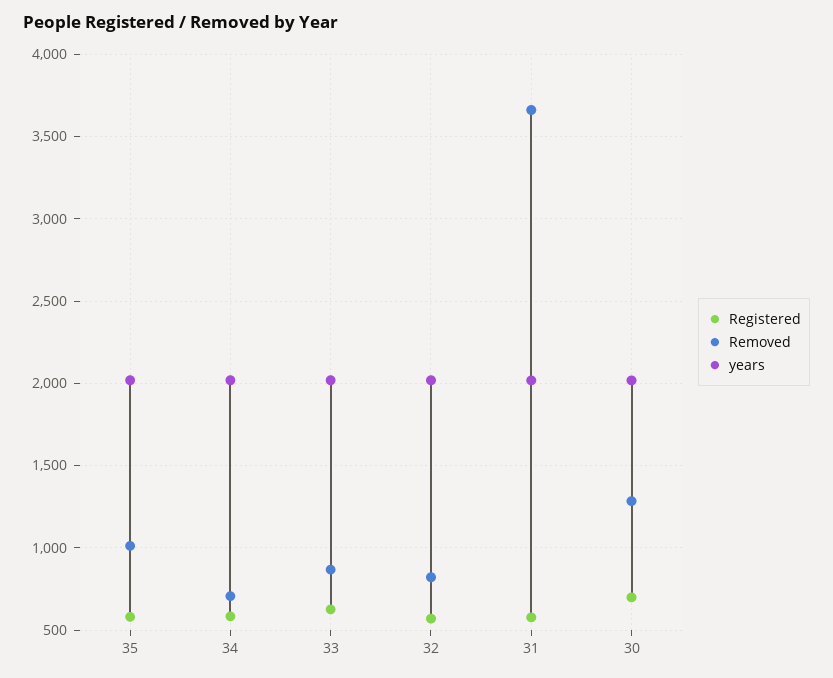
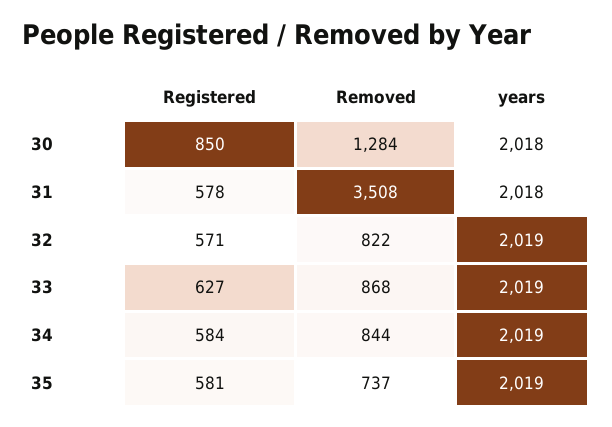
Removed, 35: 1000 -> 737
Removed, 34: 700 -> 844
Removed, 31: 3650 -> 3508
Registered, 30: 700 -> 850

